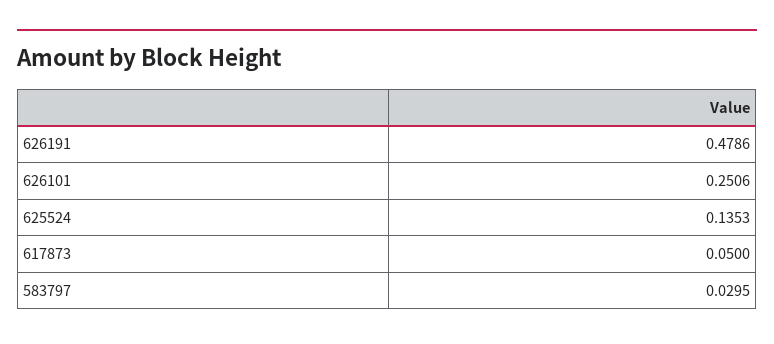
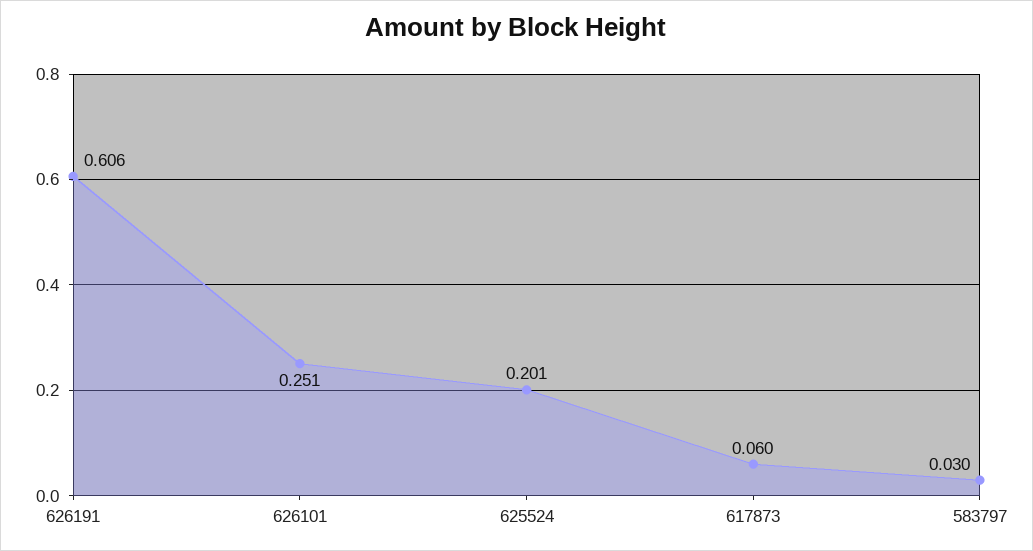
626191: 0.4786 -> 0.606
625524: 0.1353 -> 0.201
617873: 0.05 -> 0.06

